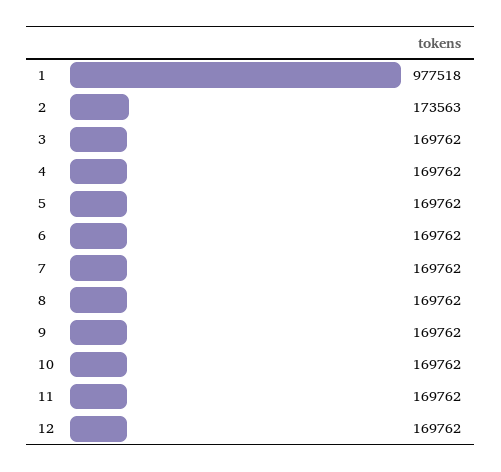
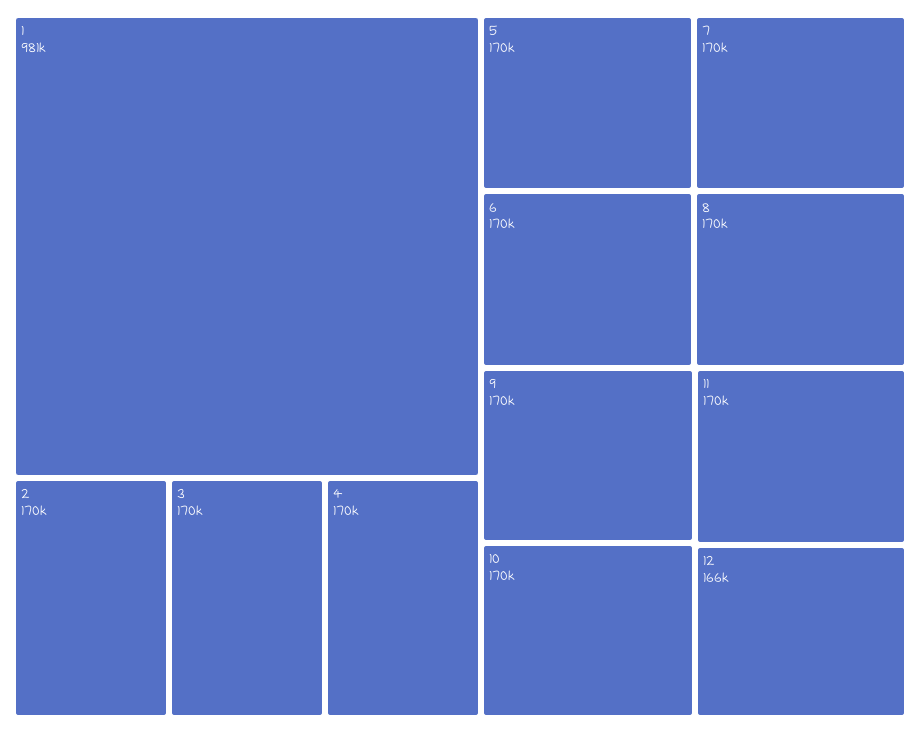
1: 977518 -> 981000
2: 173563 -> 170000
12: 169762 -> 166000

